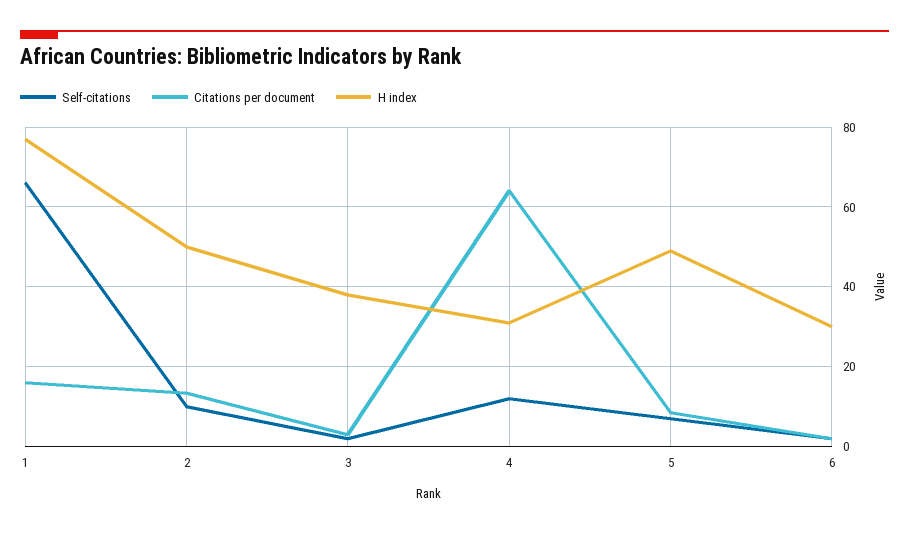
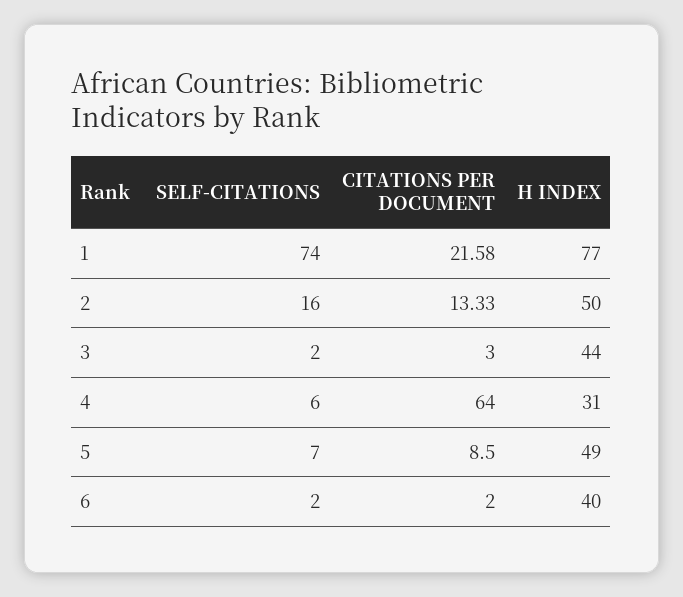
Self-citations, 1: 66 -> 74
Citations per document, 1: 16 -> 21.58
Self-citations, 2: 10 -> 16
H index, 3: 38 -> 44
Self-citations, 4: 12 -> 6
H index, 6: 30 -> 40

